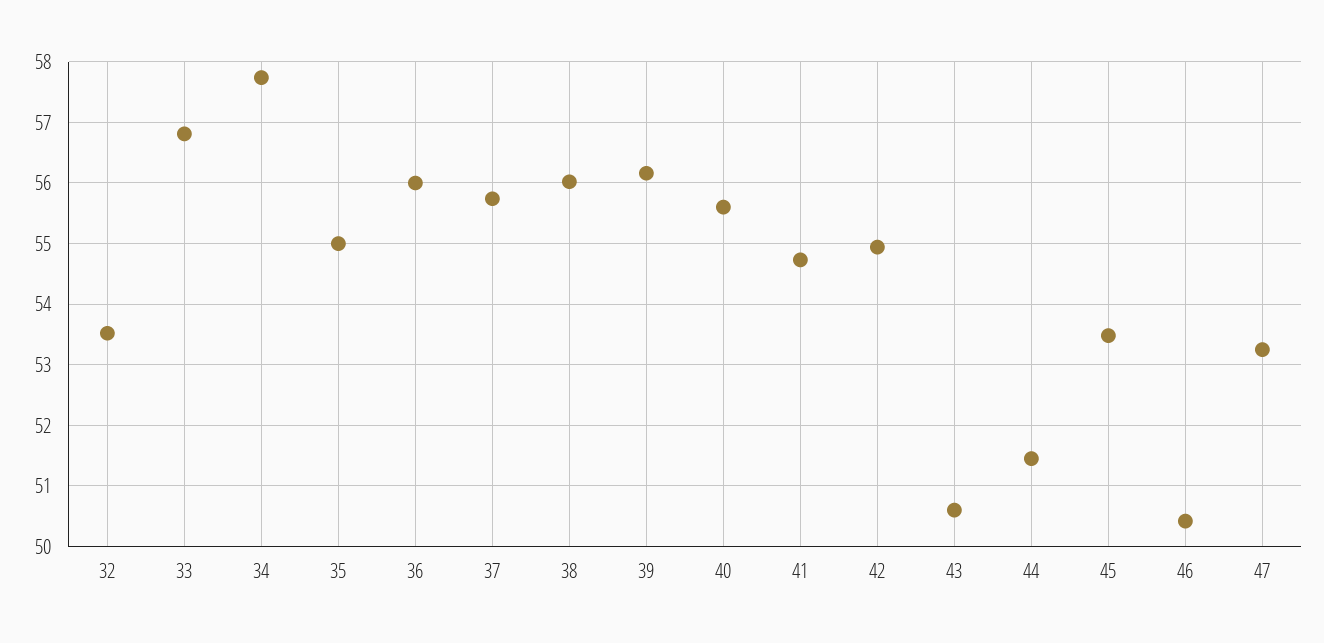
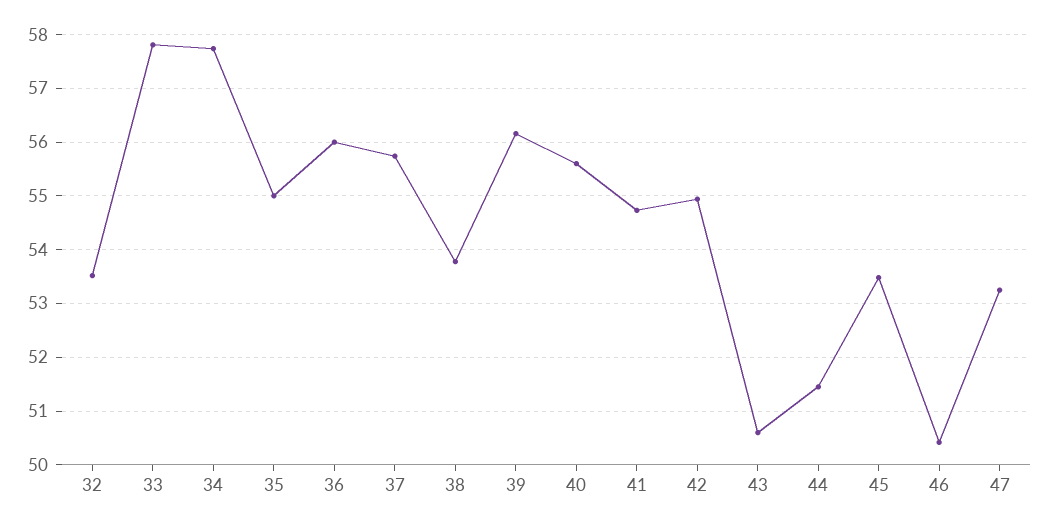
33: 56.8 -> 57.8
38: 56 -> 53.8

